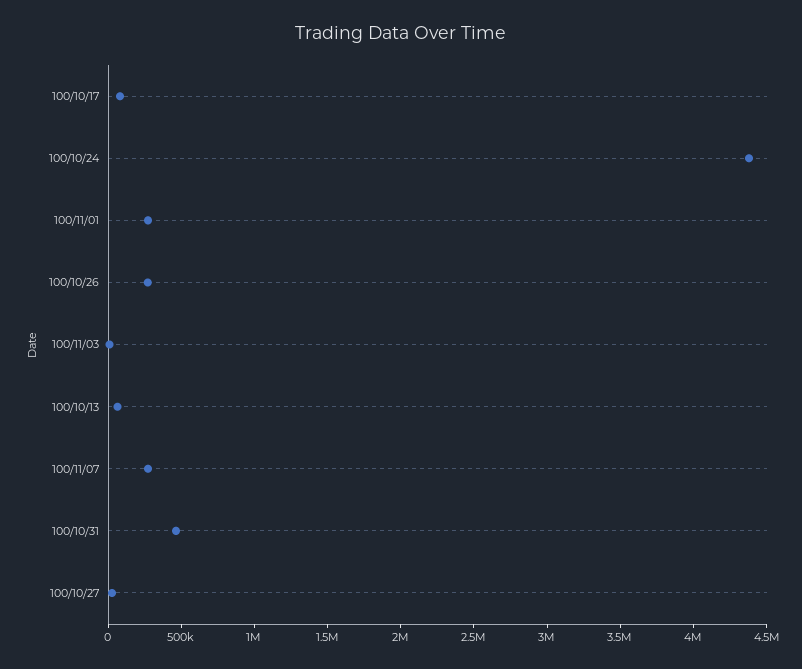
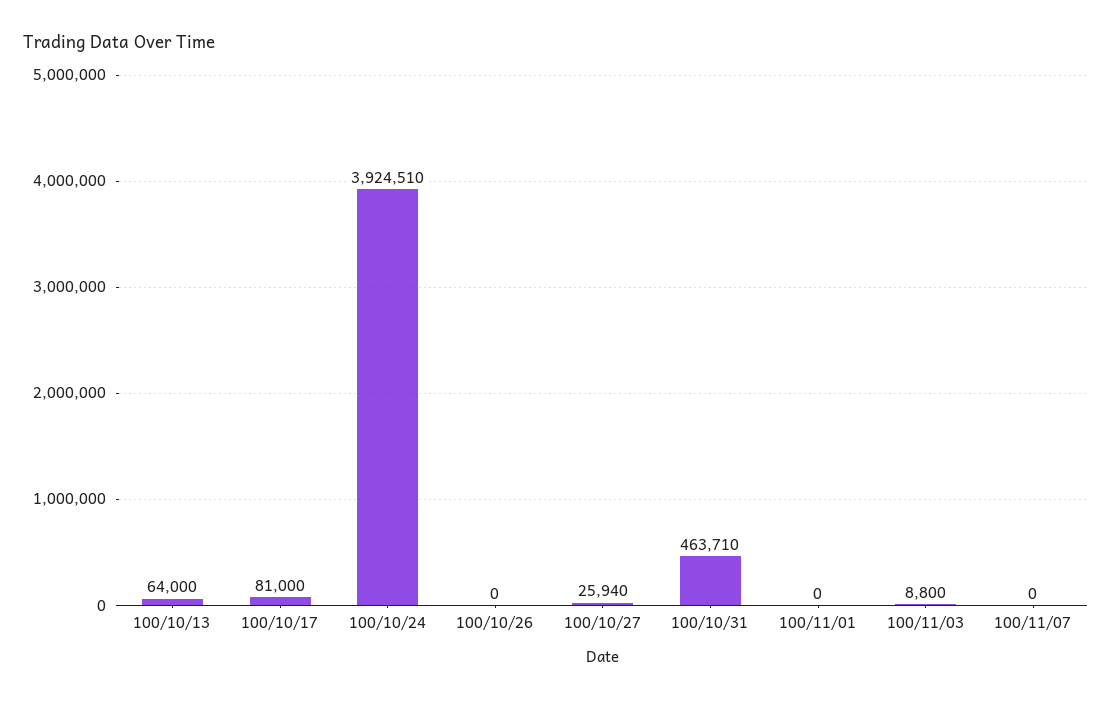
100/10/24: 4400000 -> 3924510
100/11/01: 300000 -> 0
100/10/26: 300000 -> 0
100/11/07: 300000 -> 0

